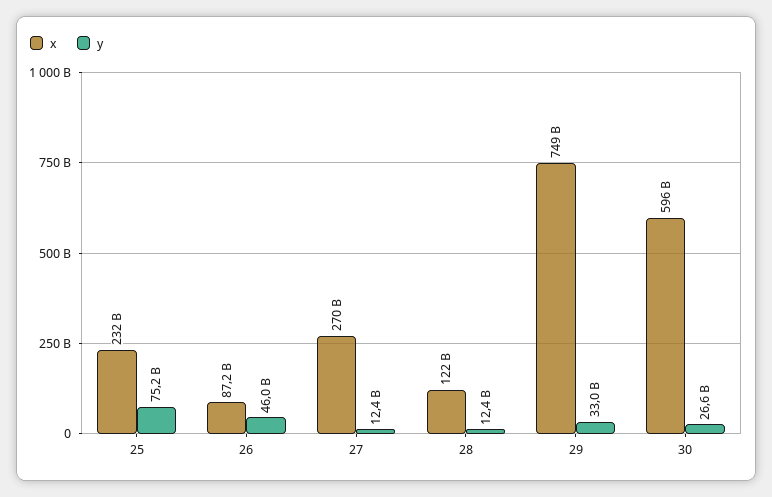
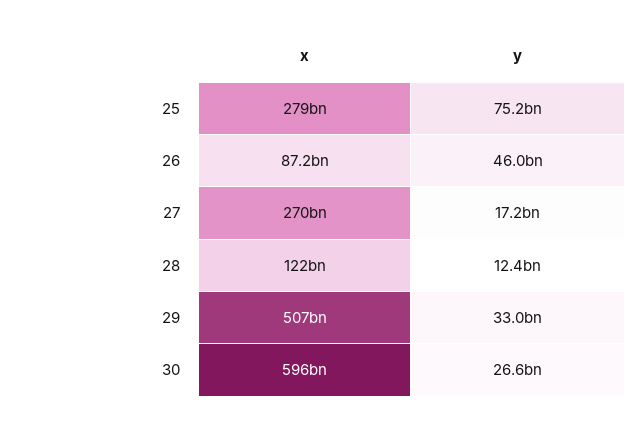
x, 25: 232000000000 -> 279000000000
y, 27: 12400000000 -> 17200000000
x, 29: 749000000000 -> 507000000000

